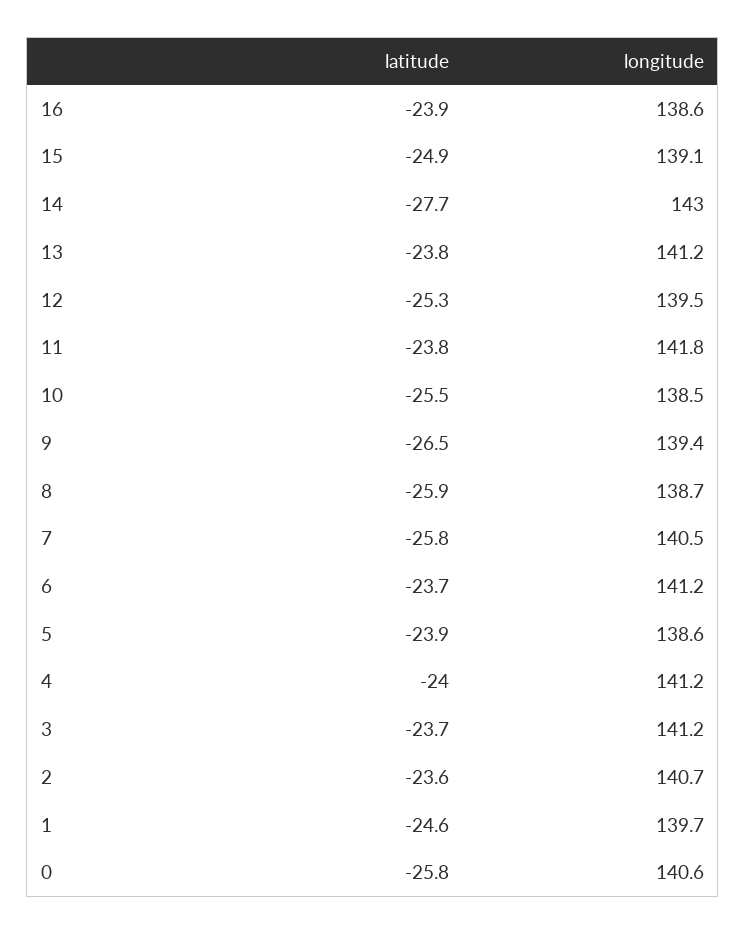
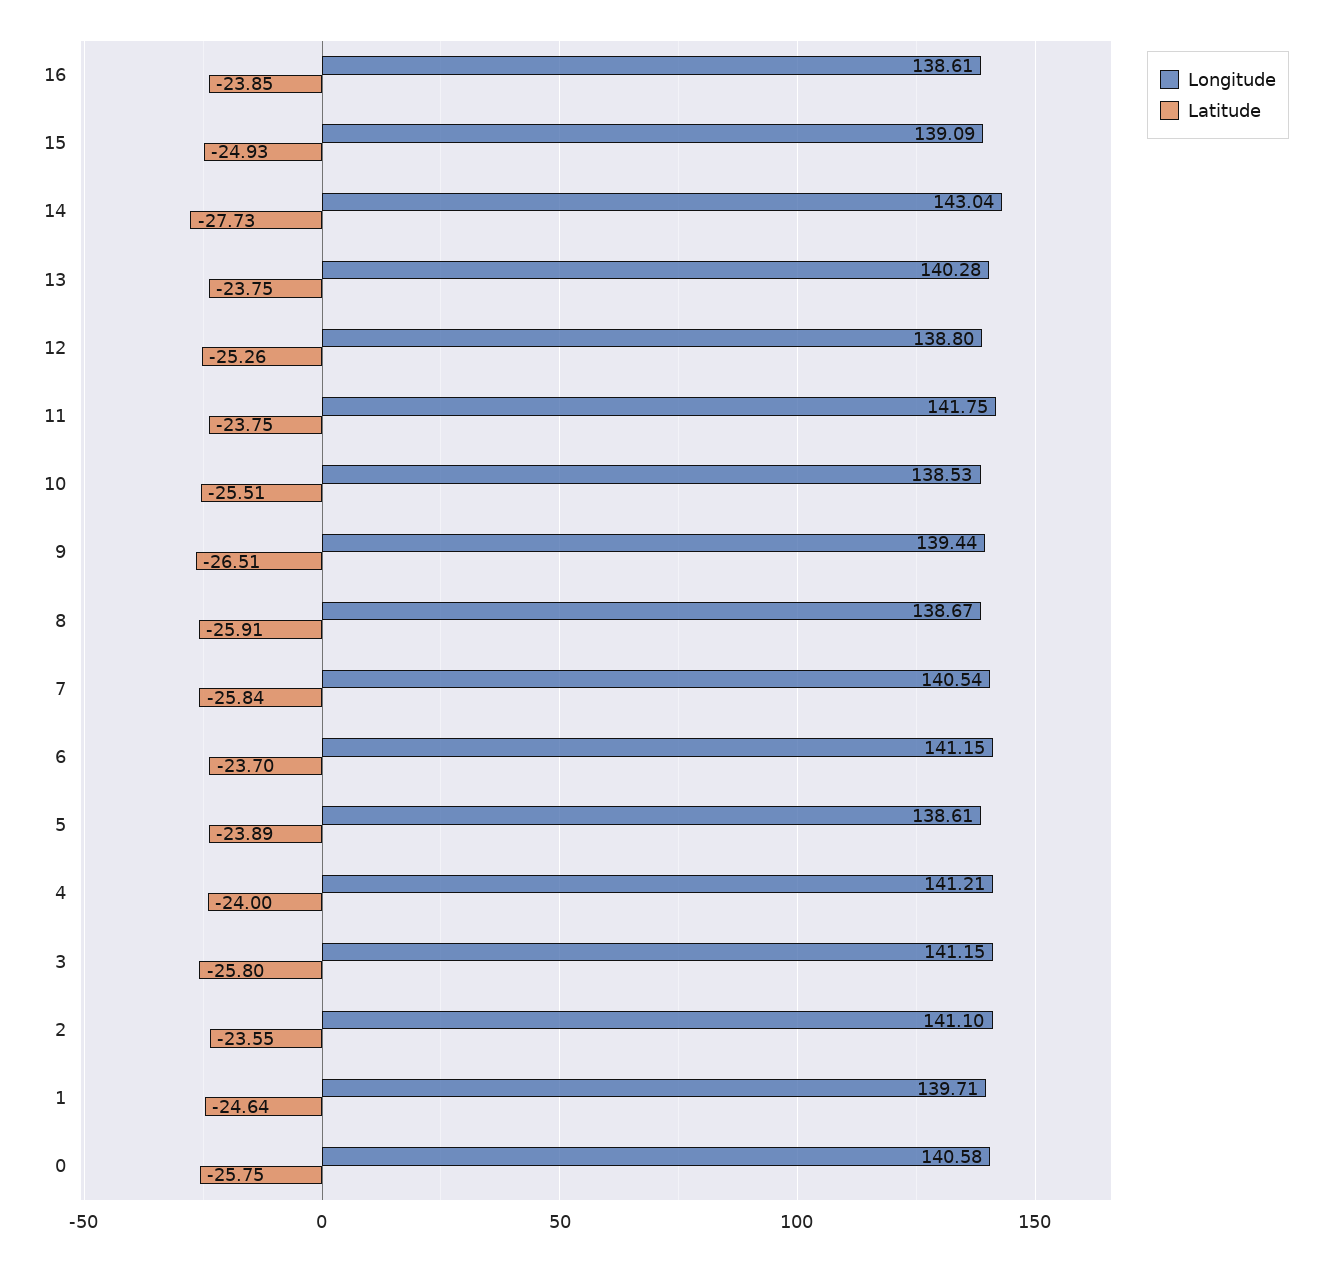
longitude, 13: 141.2 -> 140.28
longitude, 12: 139.5 -> 138.8
latitude, 3: -23.7 -> -25.8
longitude, 2: 140.7 -> 141.1

